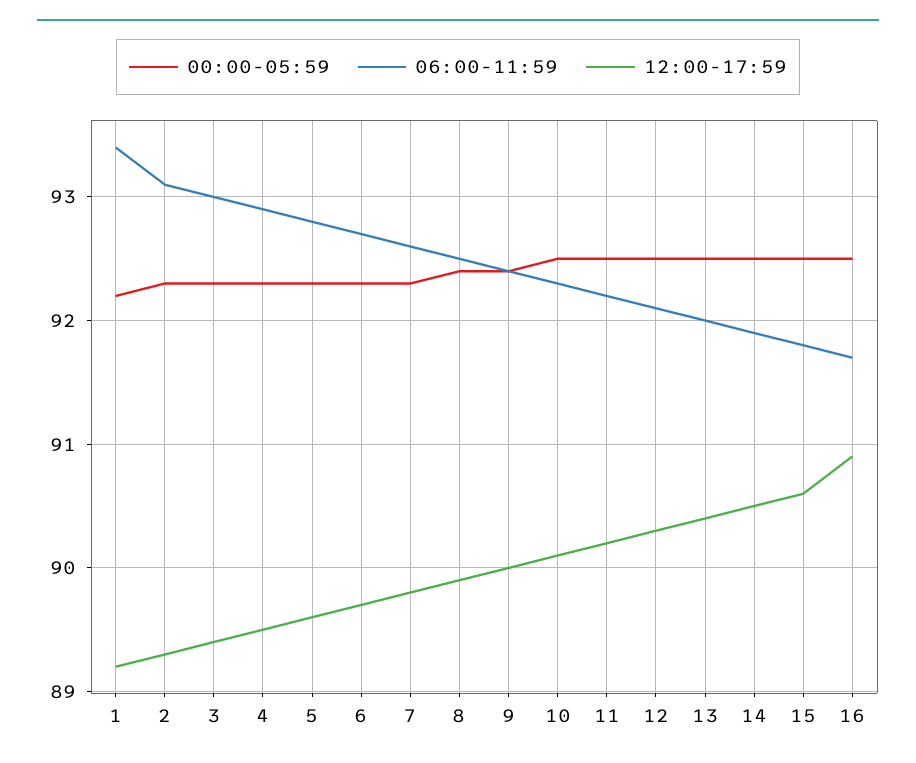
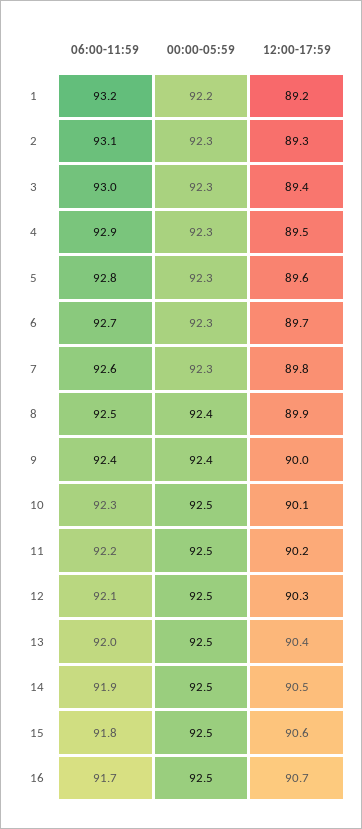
06:00-11:59, 1: 93.4 -> 93.2
12:00-17:59, 16: 90.9 -> 90.7

